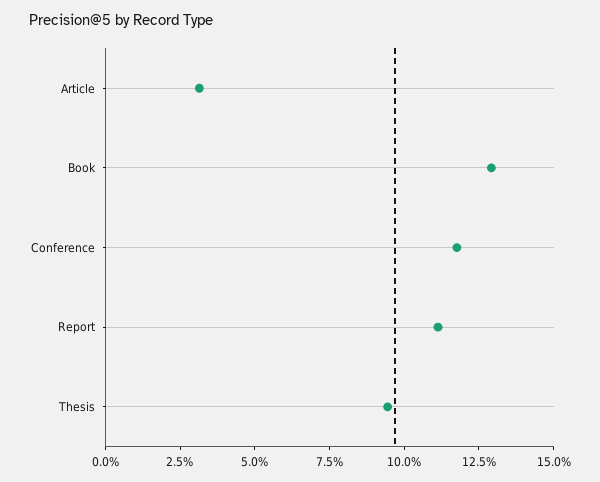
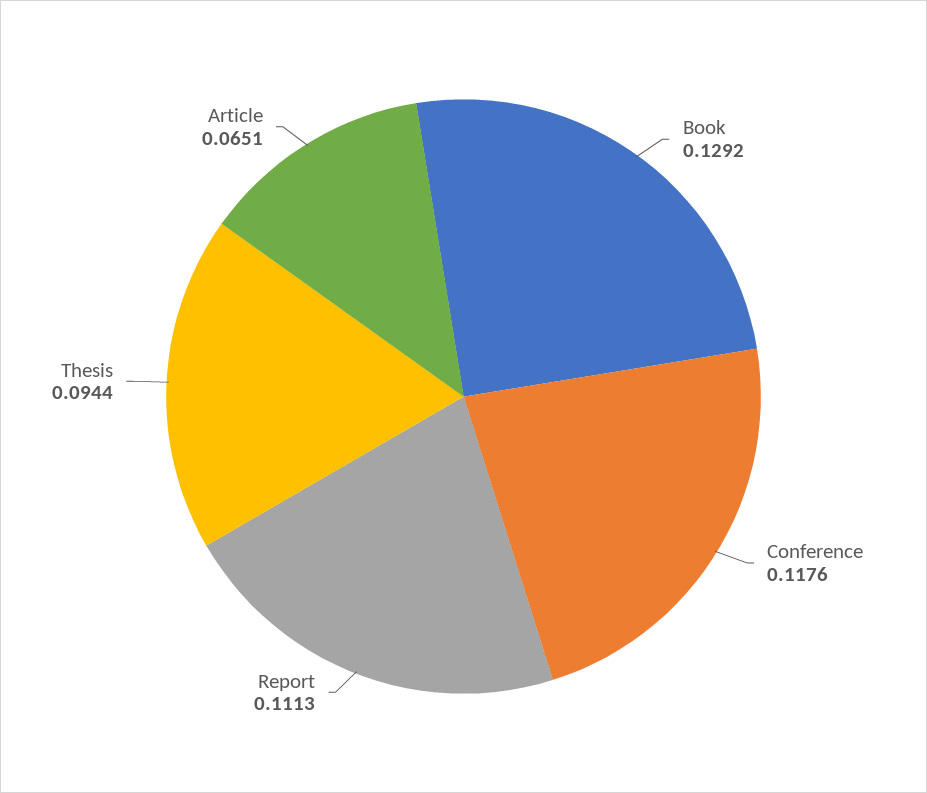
Article: 0.03 -> 0.0651

